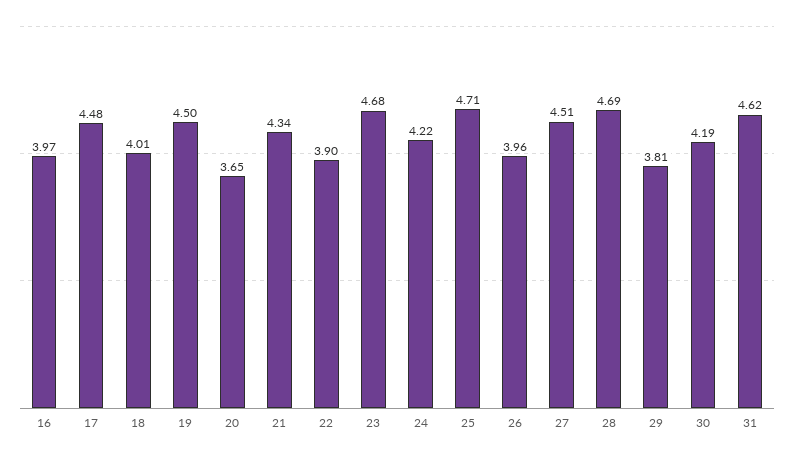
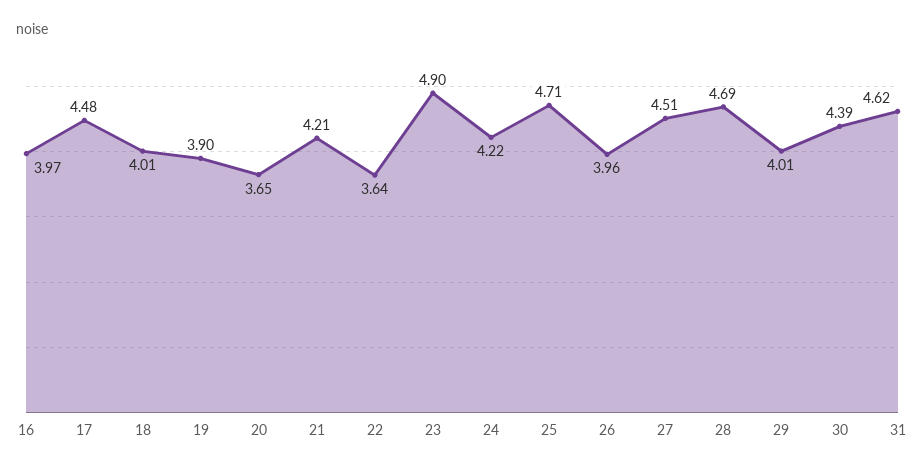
19: 4.5 -> 3.9
21: 4.34 -> 4.21
22: 3.9 -> 3.64
23: 4.68 -> 4.9
29: 3.81 -> 4.01
30: 4.19 -> 4.39

